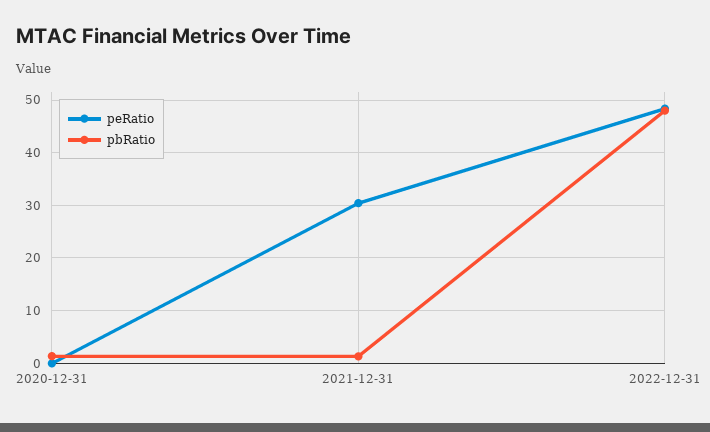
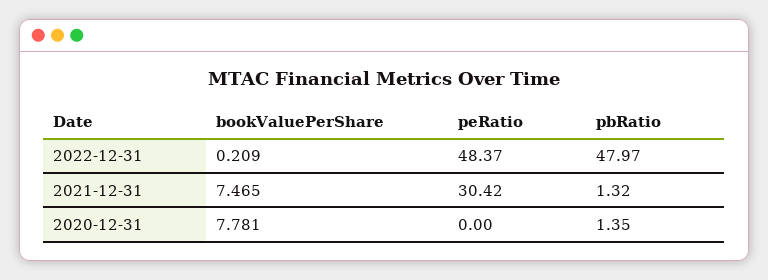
bookValuePerShare, 2022-12-31: none -> 0.209
bookValuePerShare, 2021-12-31: none -> 7.465
bookValuePerShare, 2020-12-31: none -> 7.781

